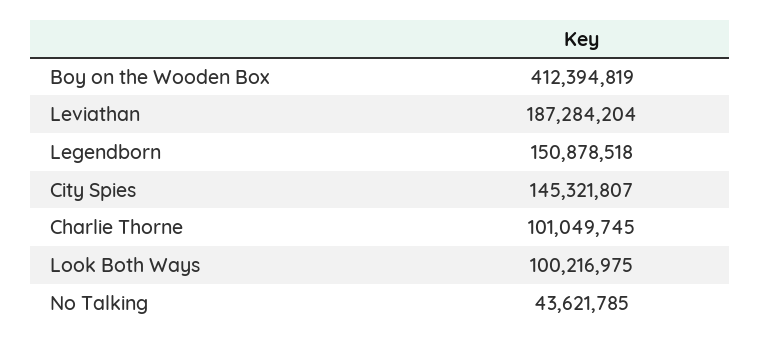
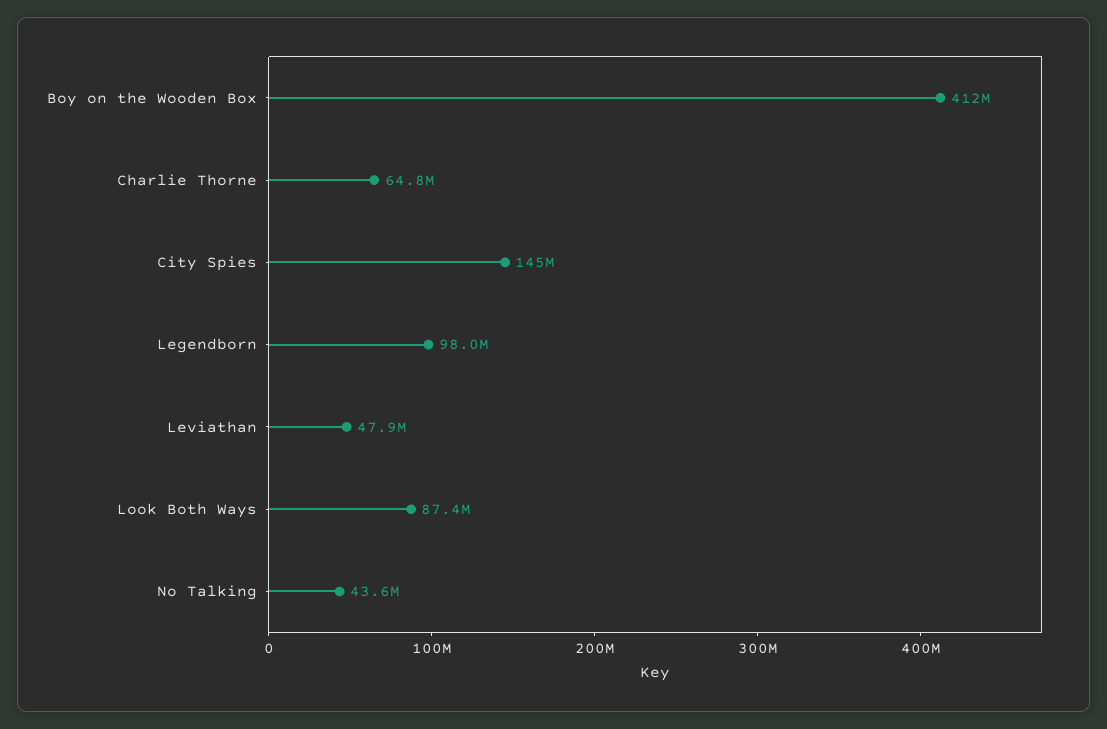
Leviathan: 187284204 -> 47900000
Legendborn: 150878518 -> 98000000
Charlie Thorne: 101049745 -> 64800000
Look Both Ways: 100216975 -> 87400000

